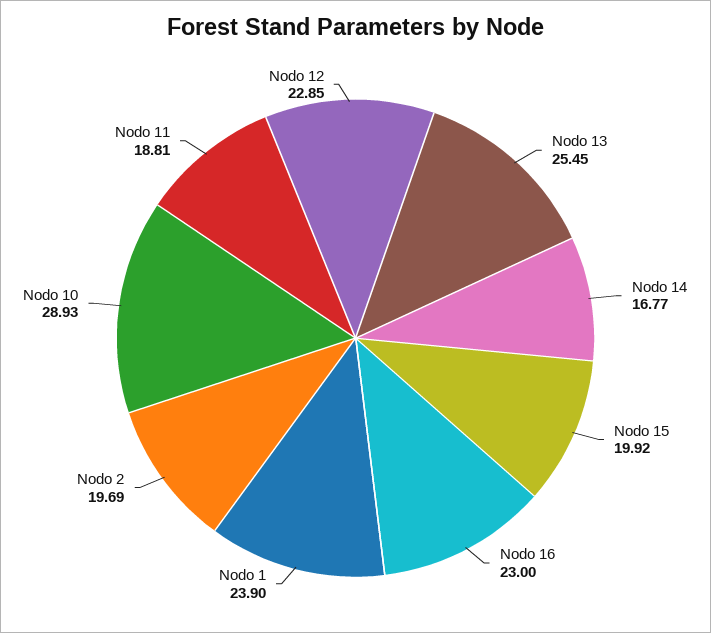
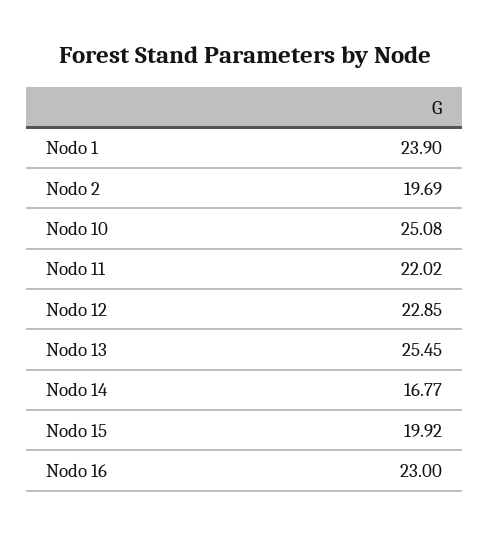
Nodo 10: 28.93 -> 25.08
Nodo 11: 18.81 -> 22.02

